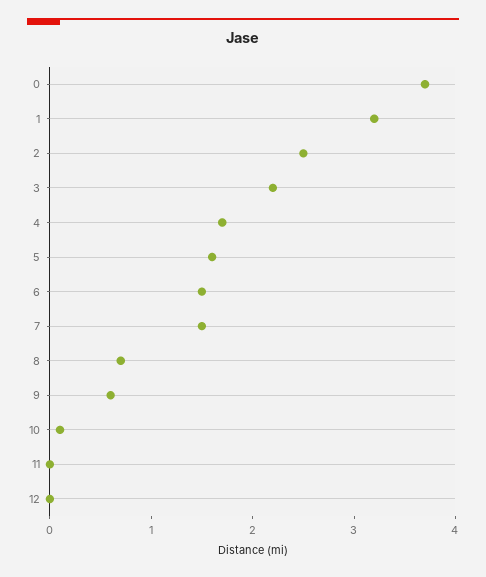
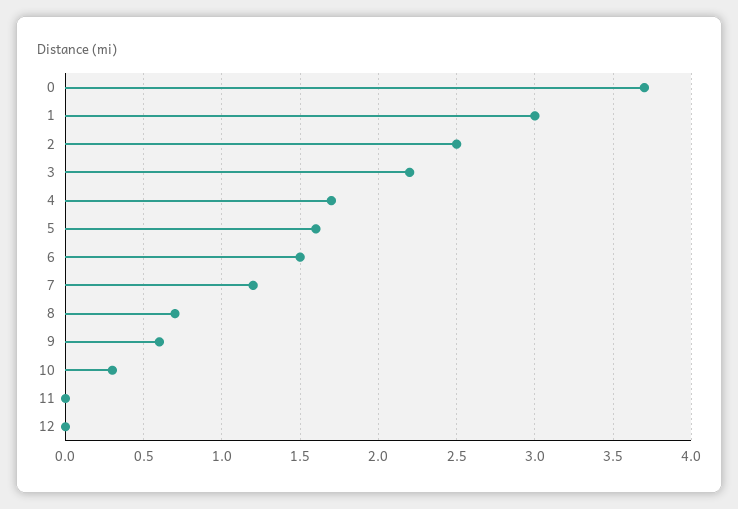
1: 3.2 -> 3
7: 1.5 -> 1.2
10: 0.1 -> 0.3

